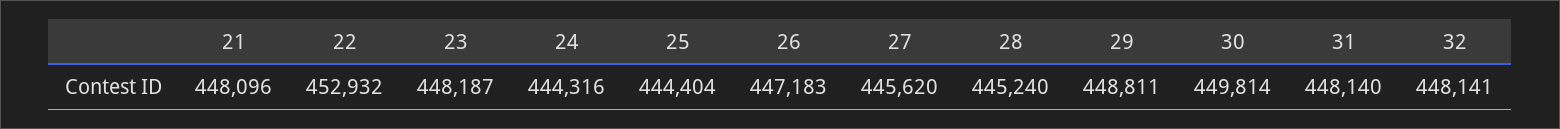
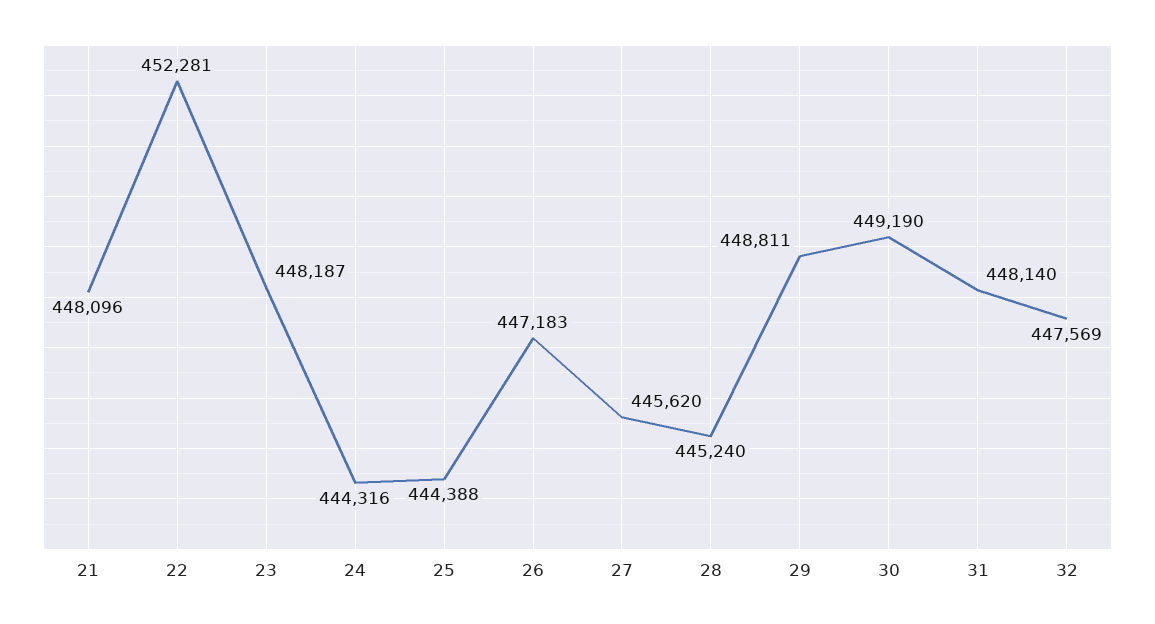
22: 452932 -> 452281
25: 444404 -> 444388
30: 449814 -> 449190
32: 448141 -> 447569

